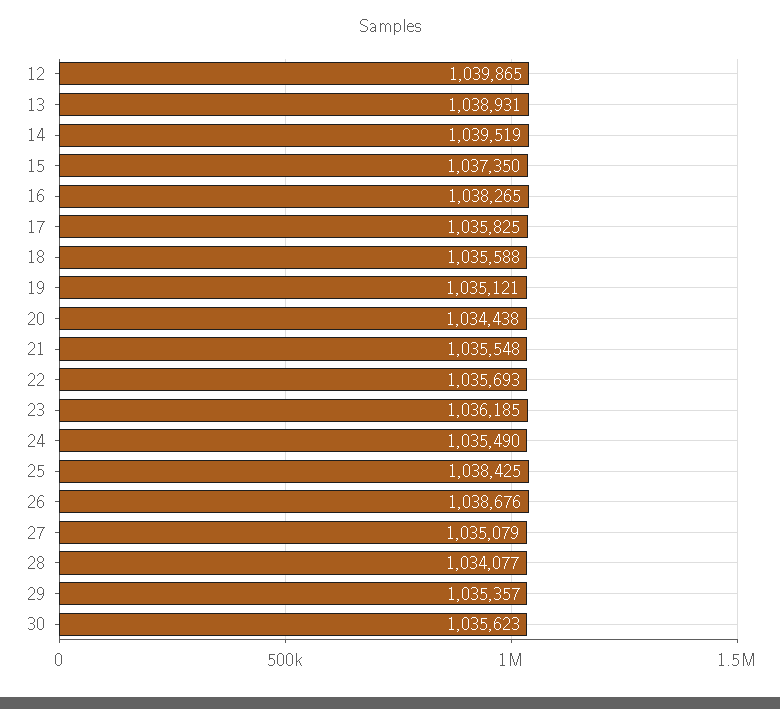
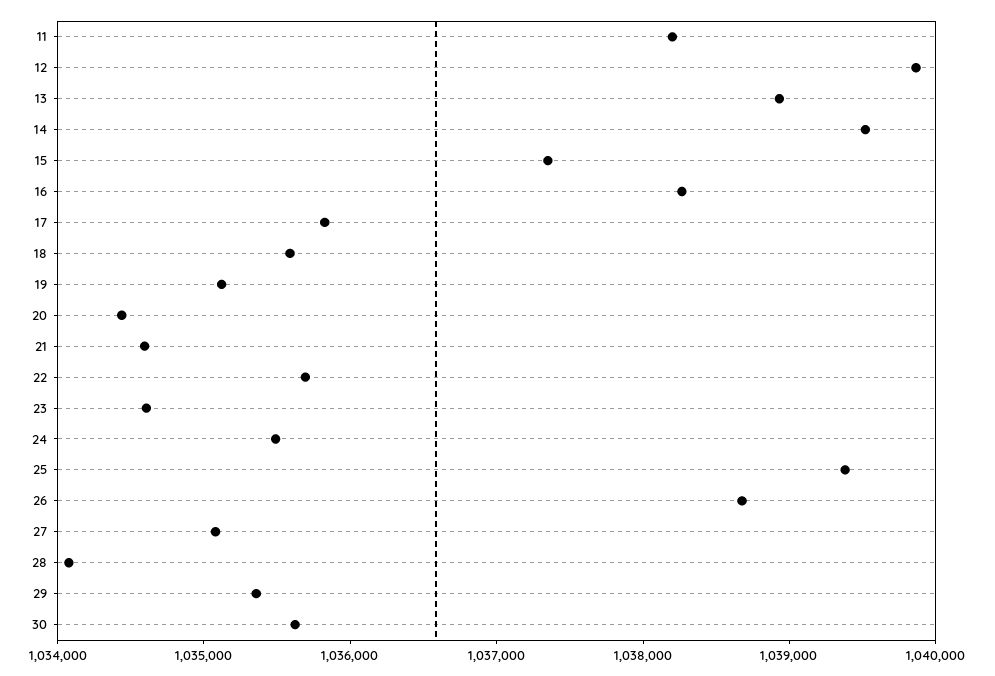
21: 1035548 -> 1034600
23: 1036185 -> 1034600
25: 1038425 -> 1039400
11: none -> 1038200

